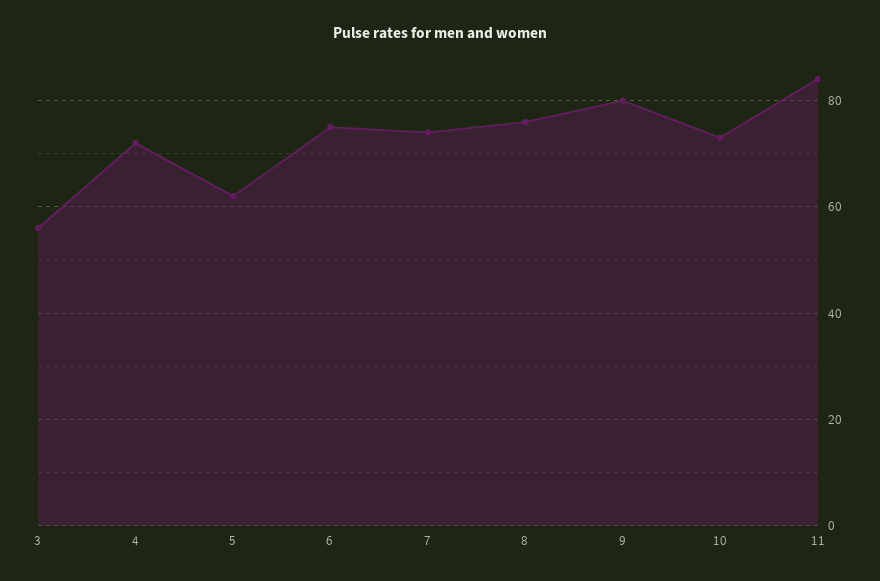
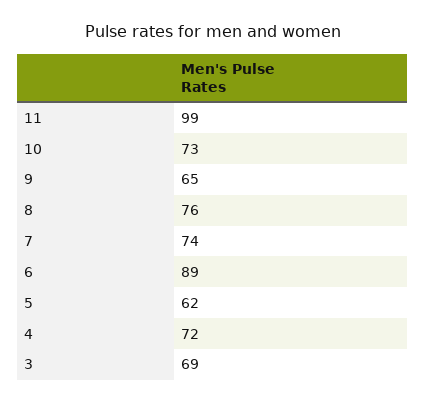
3: 55 -> 69
6: 75 -> 89
9: 80 -> 65
11: 85 -> 99

